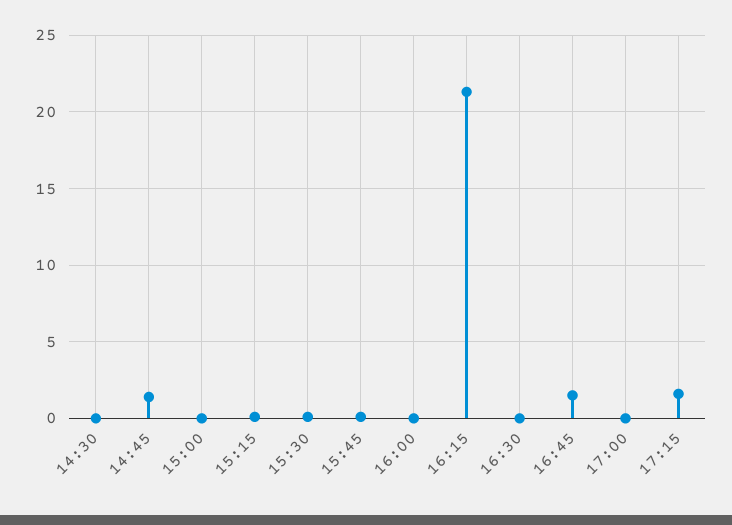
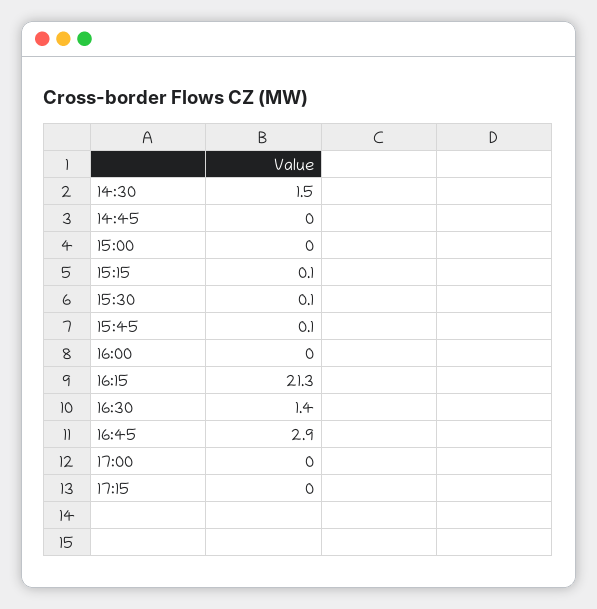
14:30: 0 -> 1.5
14:45: 1.5 -> 0
16:30: 0 -> 1.4
16:45: 1.5 -> 2.9
17:15: 1.5 -> 0

